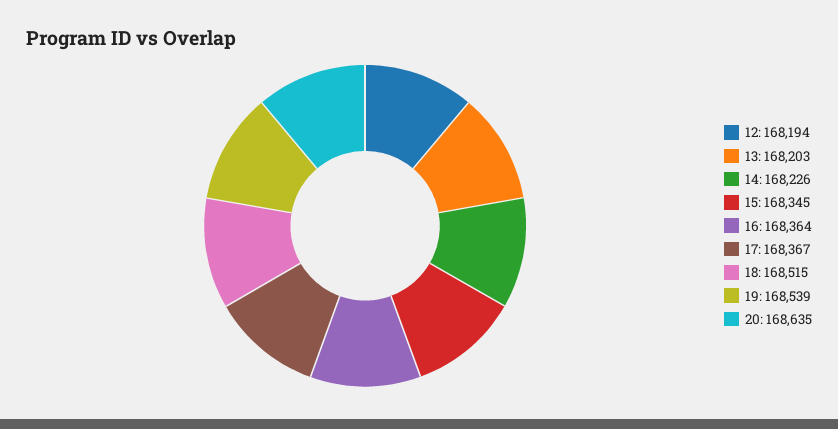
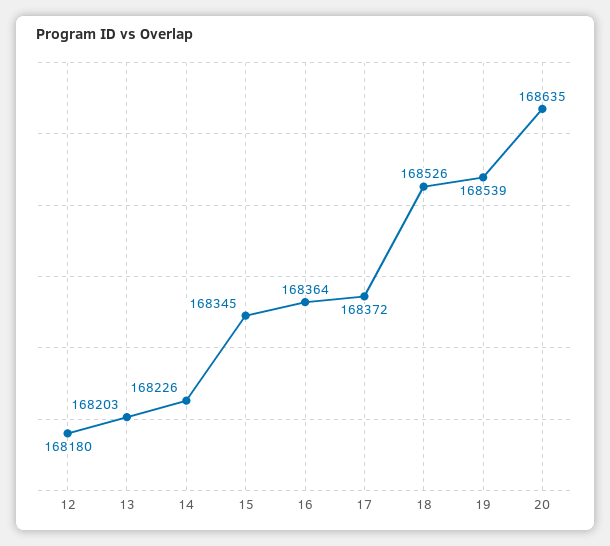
12: 168194 -> 168180
17: 168367 -> 168372
18: 168515 -> 168526

